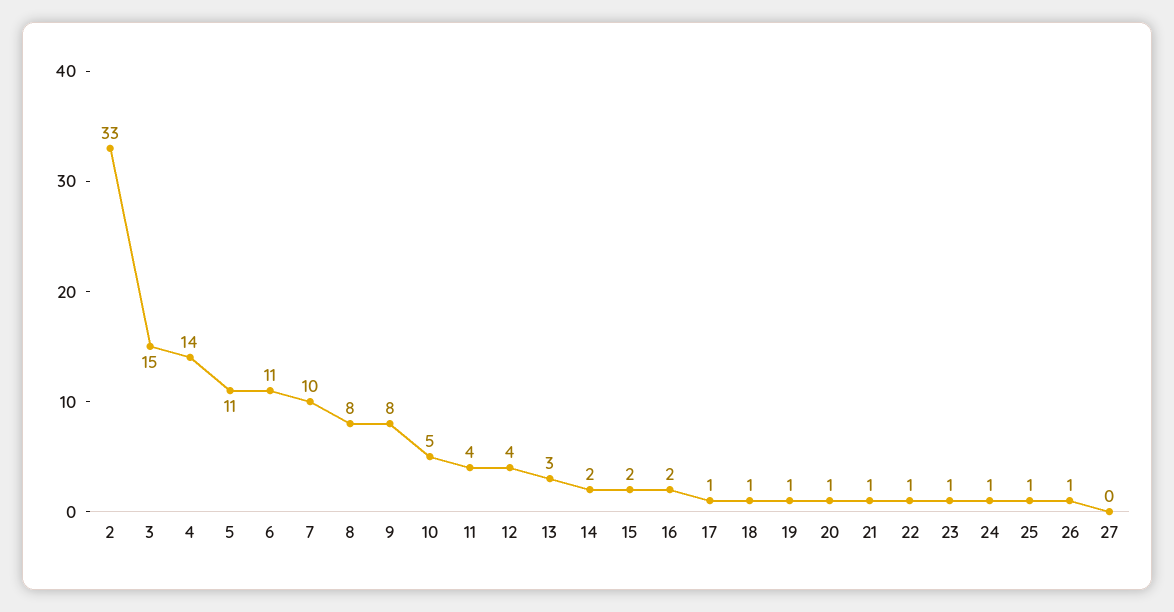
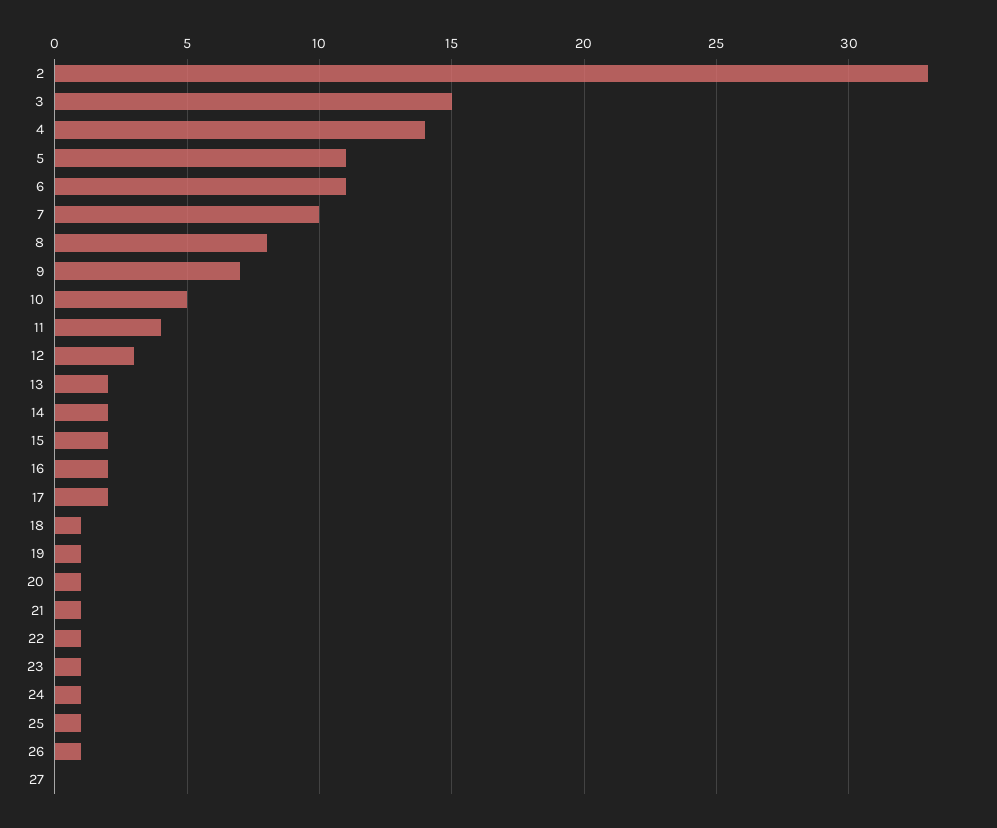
9: 8 -> 7
12: 4 -> 3
13: 3 -> 2
17: 1 -> 2

